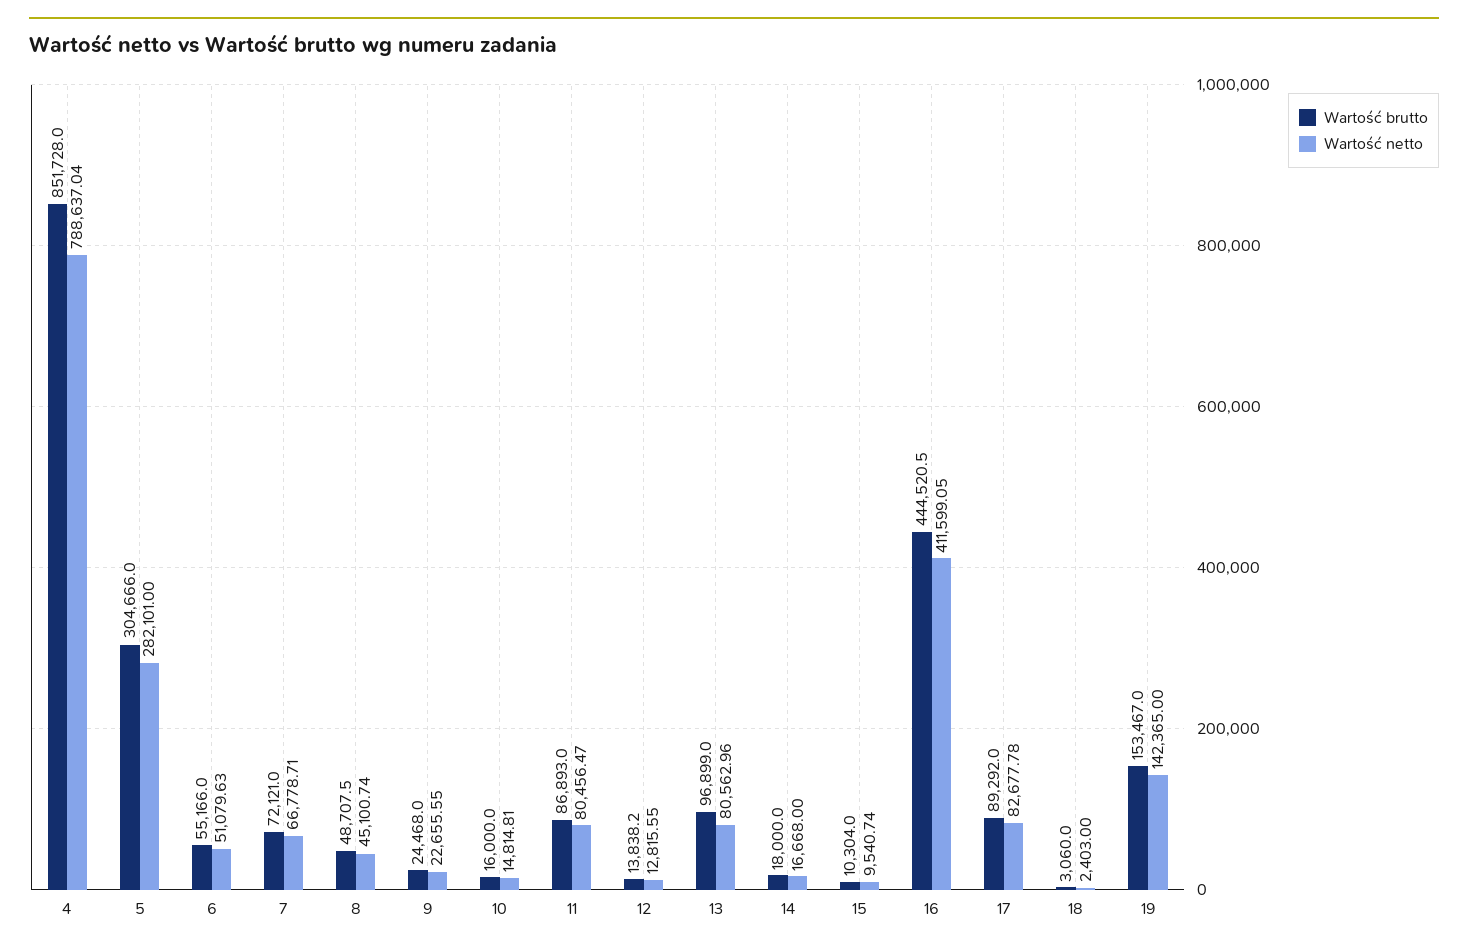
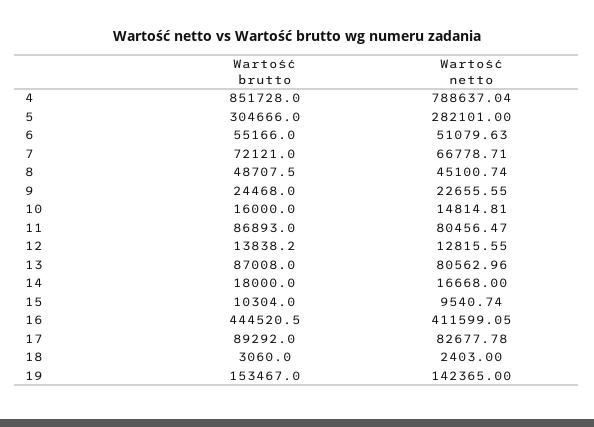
Wartość brutto, 13: 96899 -> 87008

